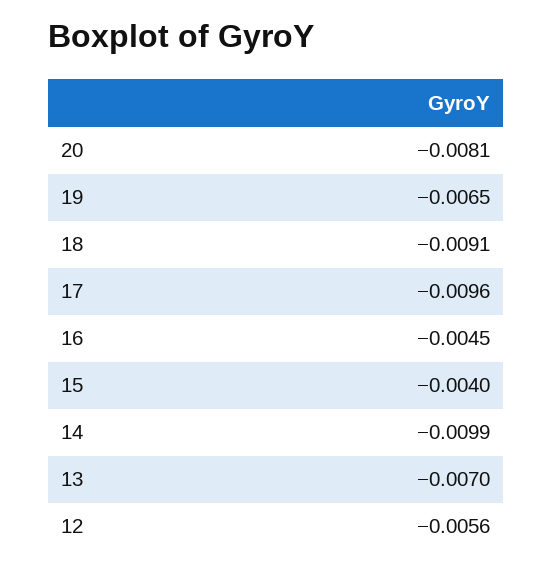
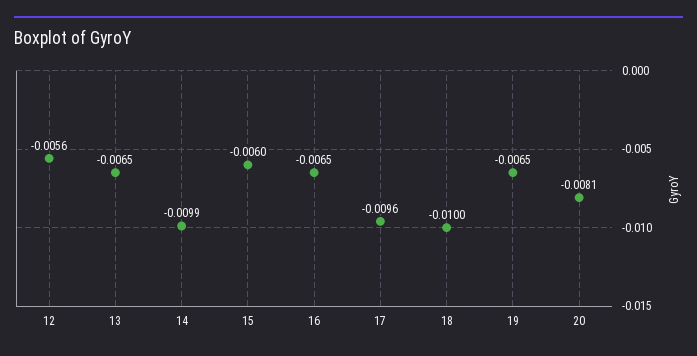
18: -0.0091 -> -0.01
16: -0.0045 -> -0.0065
15: -0.004 -> -0.006
13: -0.007 -> -0.0065

